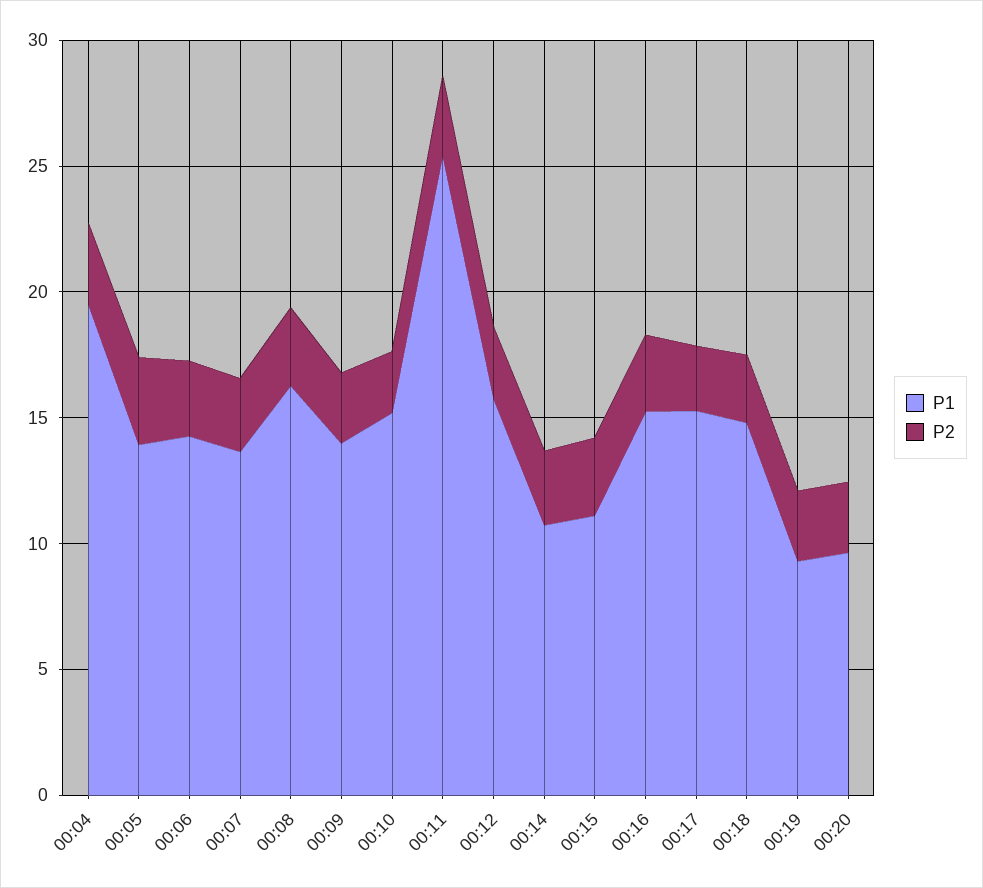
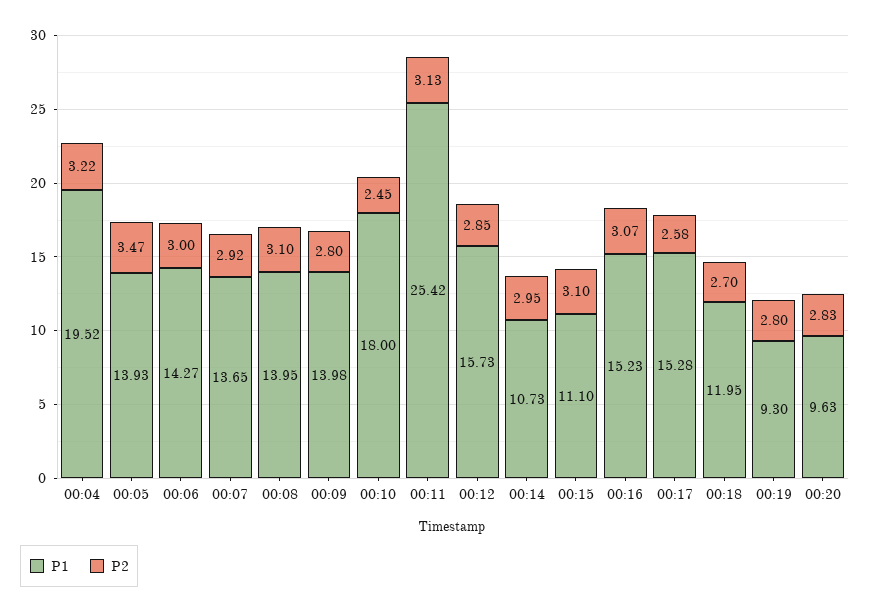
P1, 00:08: 16 -> 13.95
P1, 00:10: 15 -> 18
P1, 00:18: 15 -> 11.95

